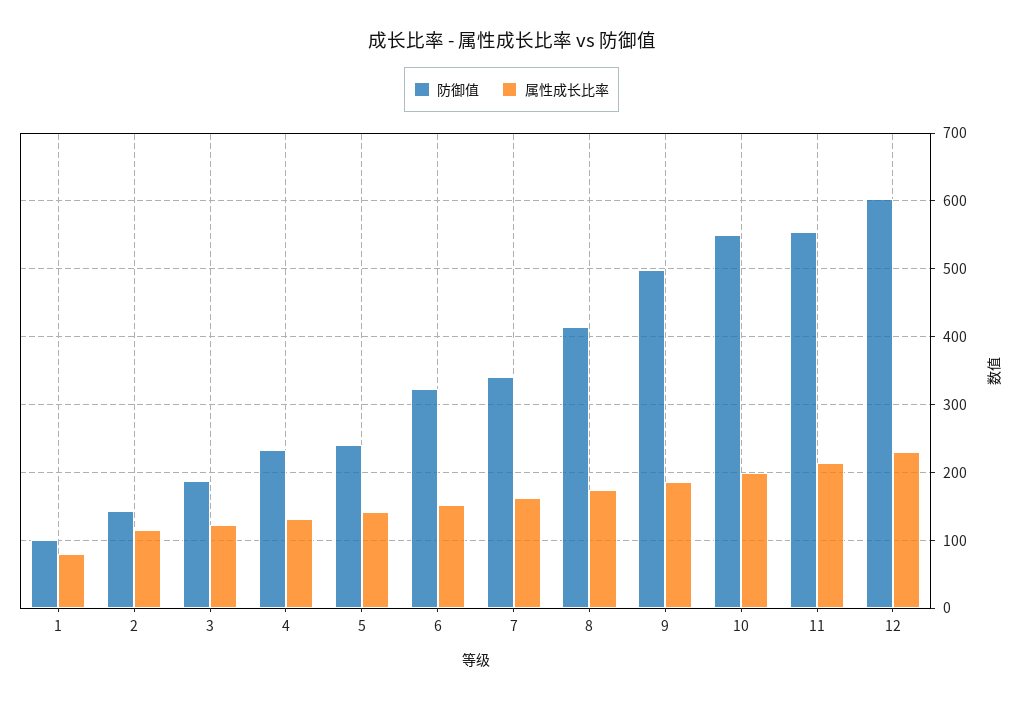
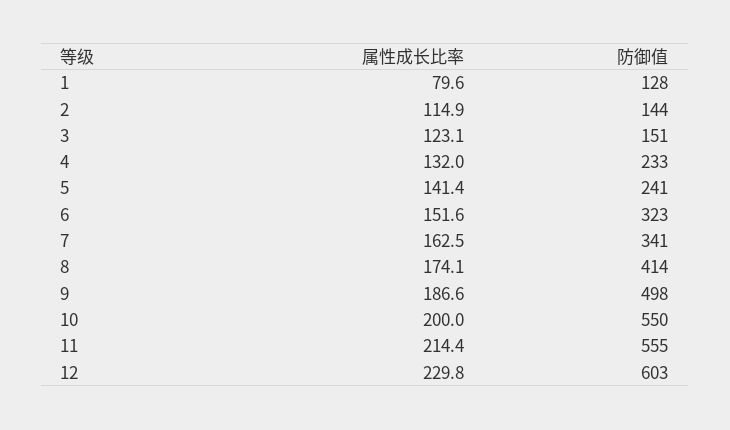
防御值, 1: 100 -> 128
防御值, 3: 190 -> 151

